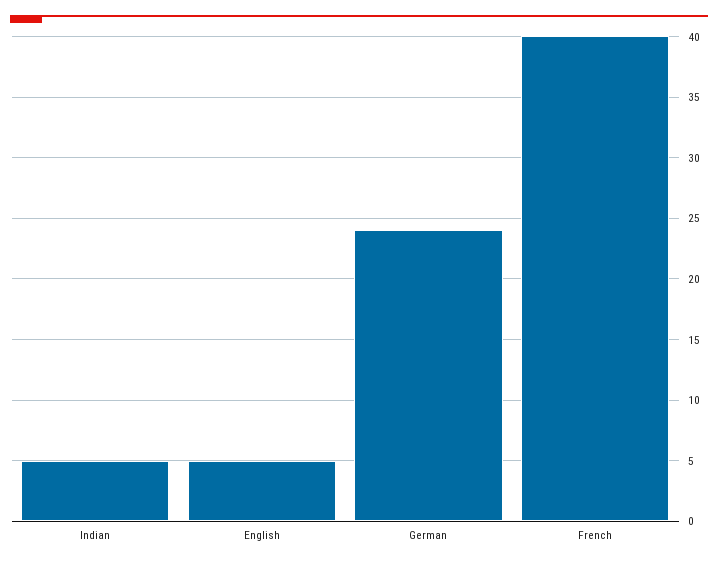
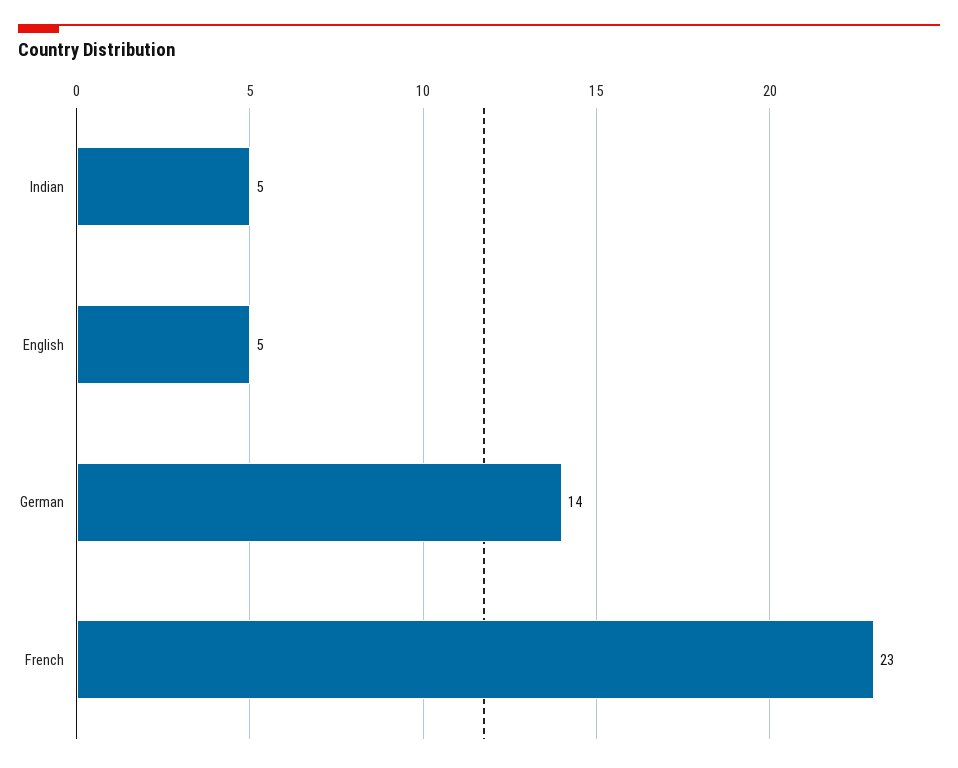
German: 24 -> 14
French: 40 -> 23

